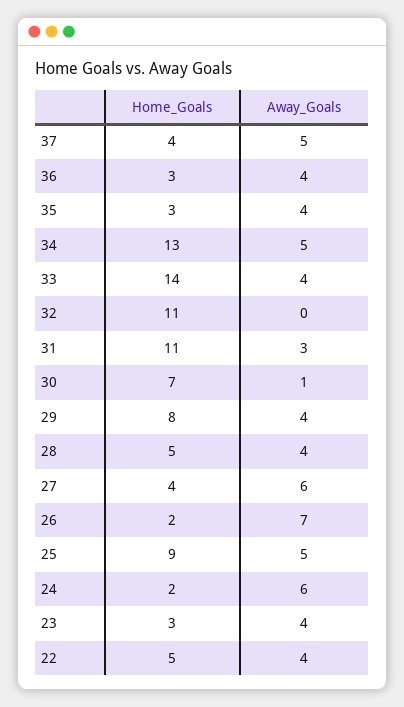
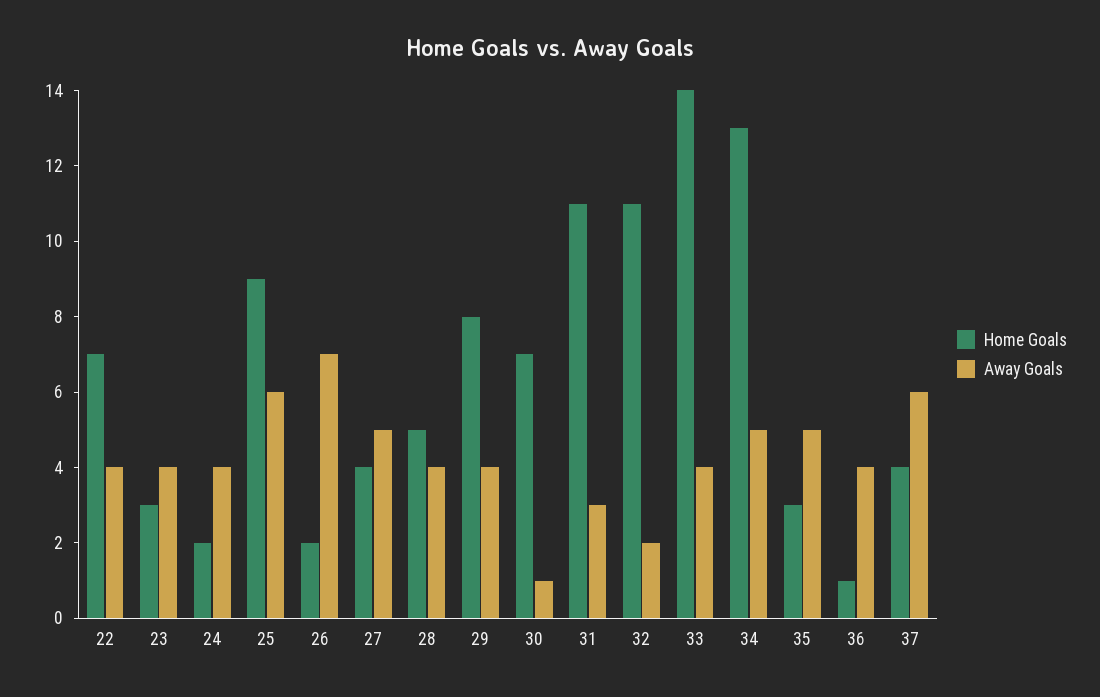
Away_Goals, 37: 5 -> 6
Home_Goals, 36: 3 -> 1
Away_Goals, 35: 4 -> 5
Away_Goals, 32: 0 -> 2
Away_Goals, 27: 6 -> 5
Away_Goals, 25: 5 -> 6
Away_Goals, 24: 6 -> 4
Home_Goals, 22: 5 -> 7

